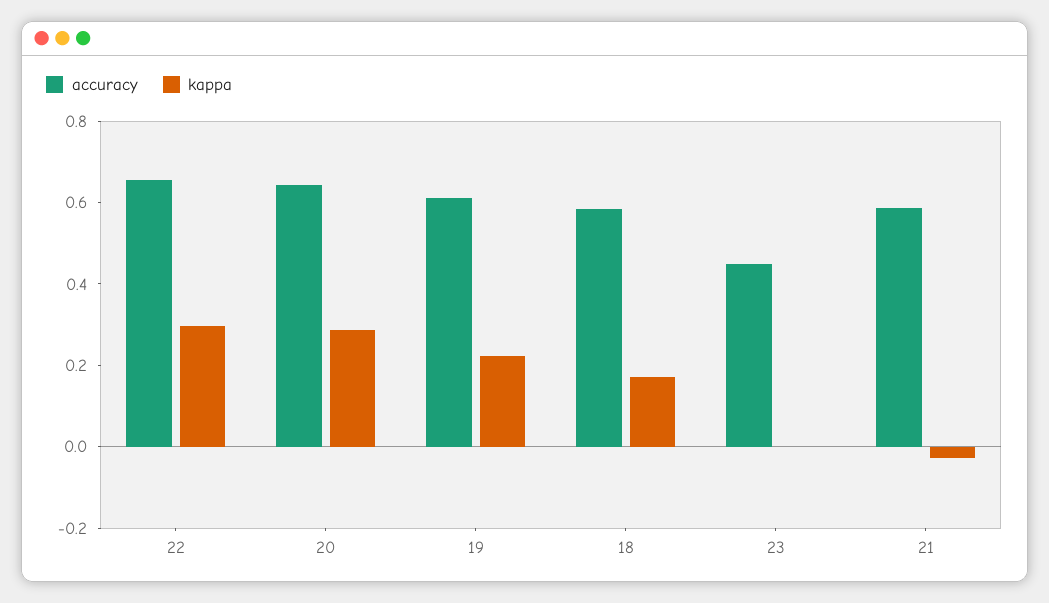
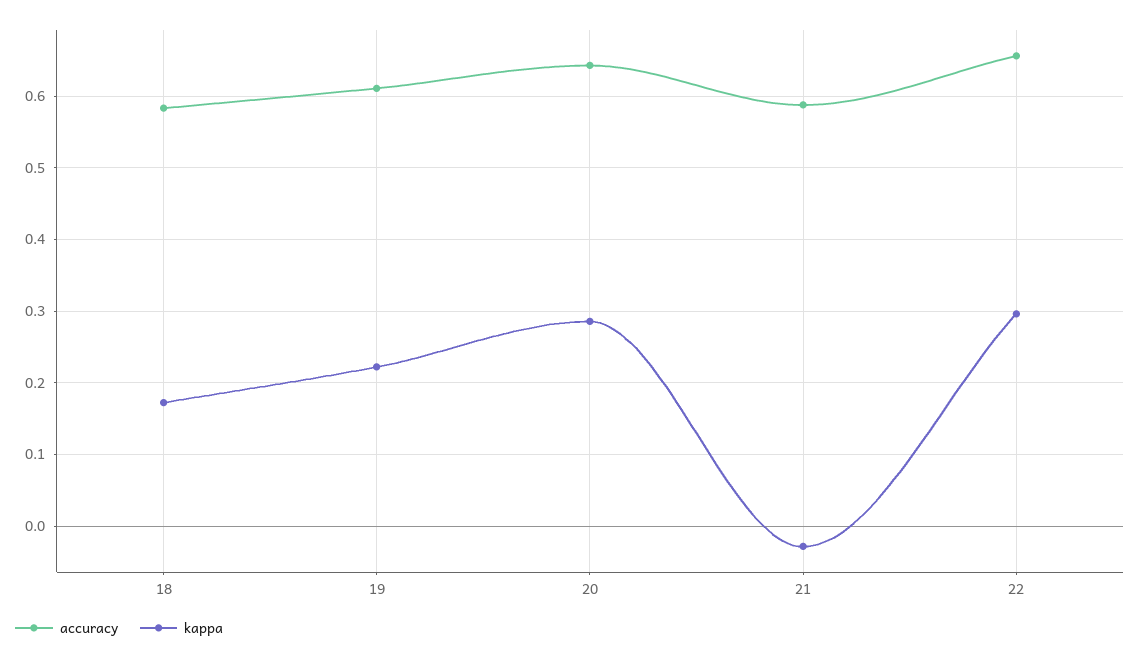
accuracy, 23: 0.45 -> none
kappa, 23: 0 -> none

